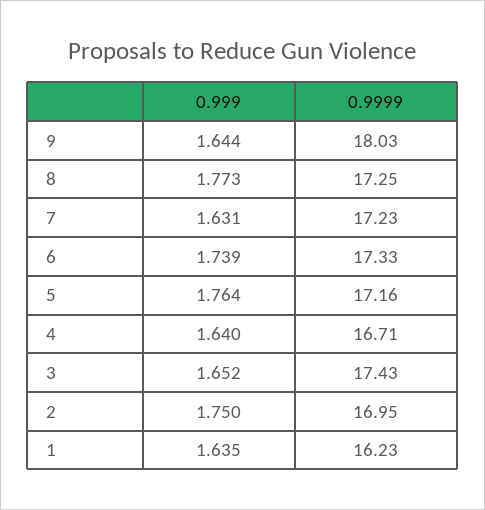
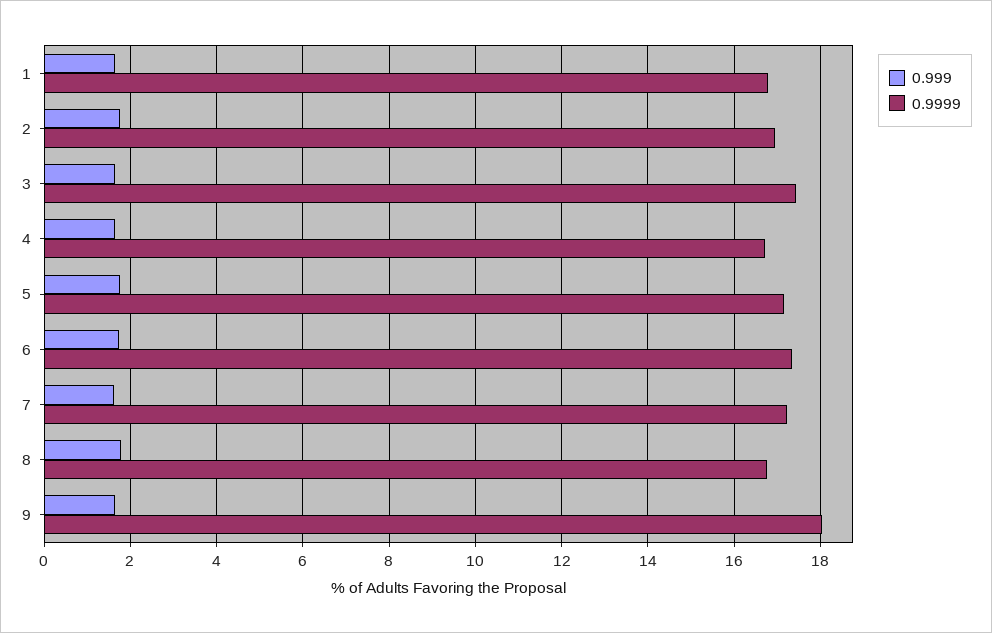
0.9999, 8: 17.25 -> 16.8
0.9999, 1: 16.23 -> 16.8

